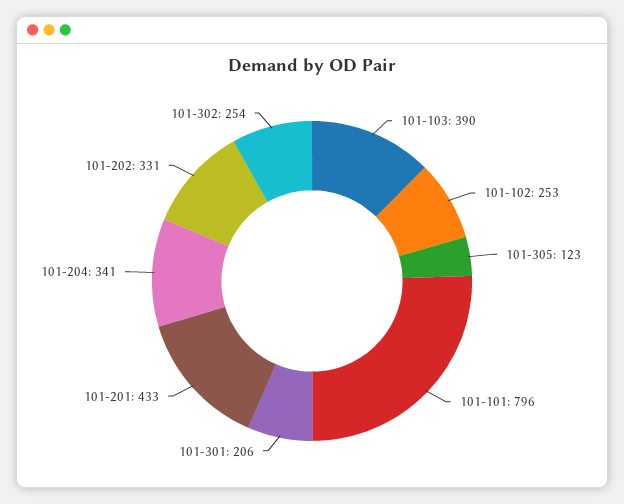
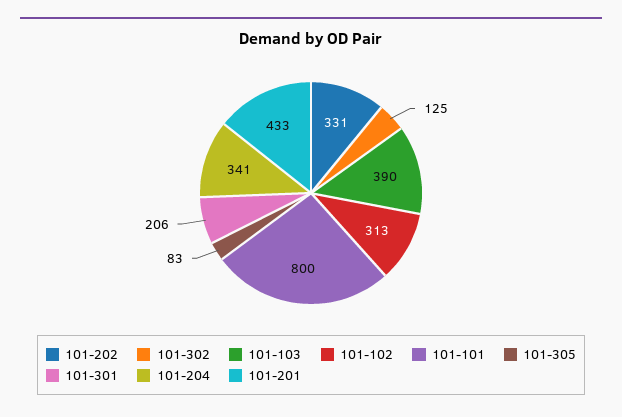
101-102: 253 -> 313
101-305: 123 -> 83
101-101: 796 -> 800
101-302: 254 -> 125

